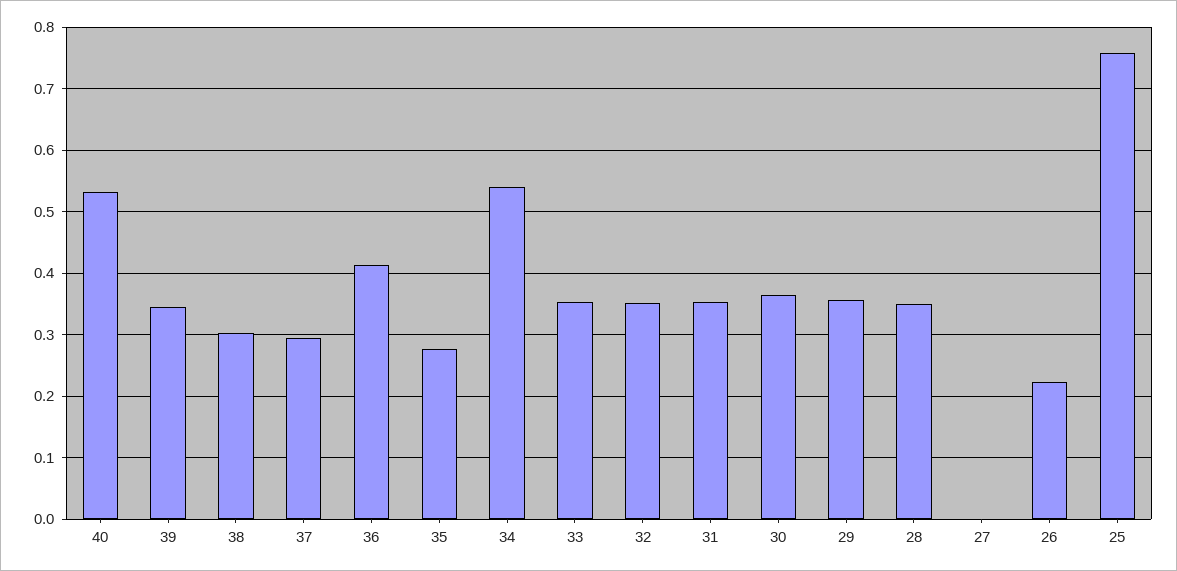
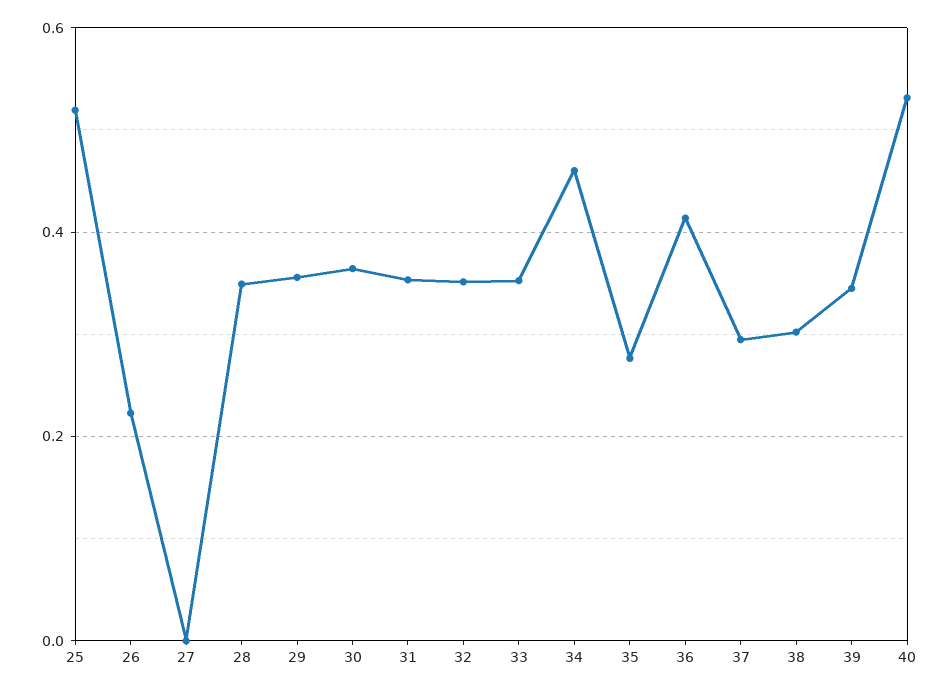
34: 0.54 -> 0.46
25: 0.76 -> 0.52

